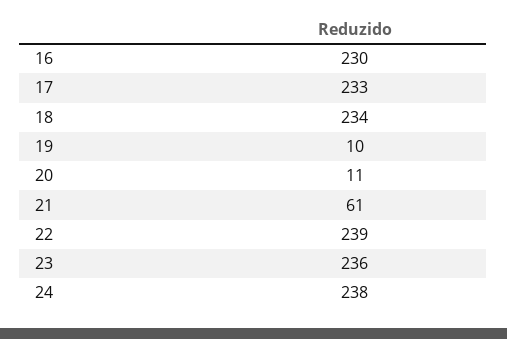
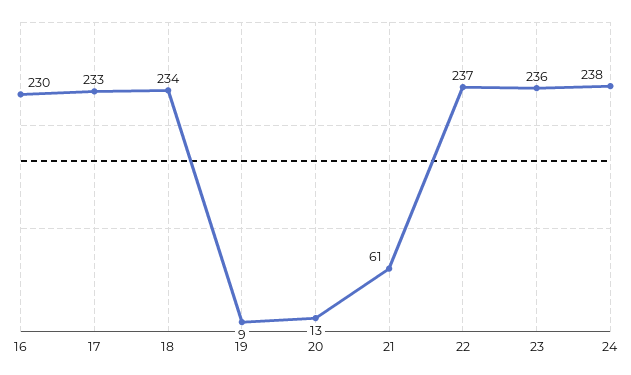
19: 10 -> 9
20: 11 -> 13
22: 239 -> 237

